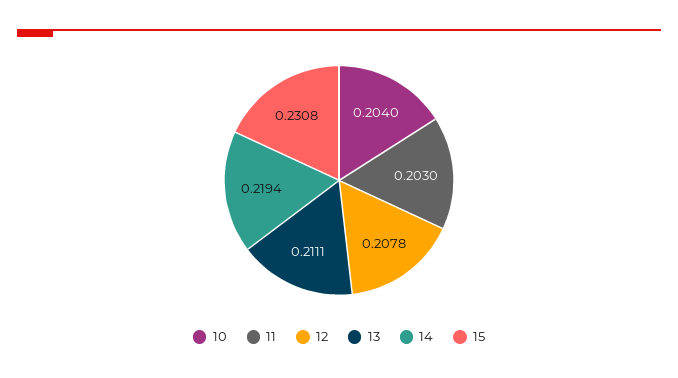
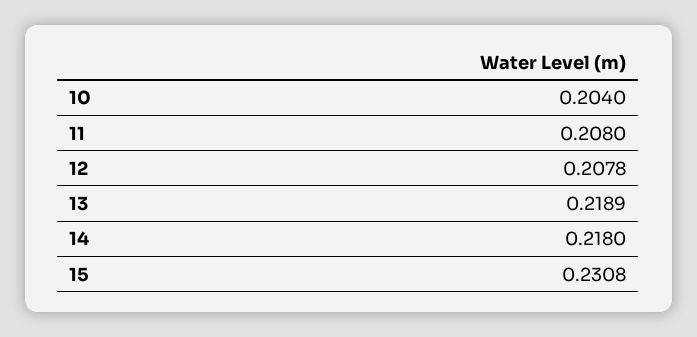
11: 0.203 -> 0.208
13: 0.2111 -> 0.2189
14: 0.2194 -> 0.218

